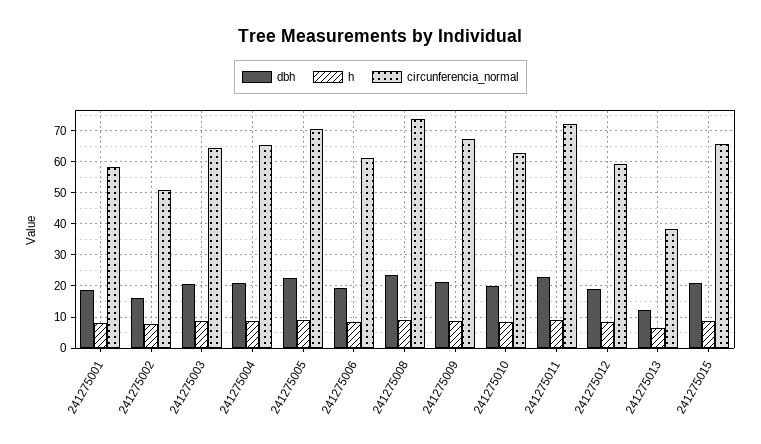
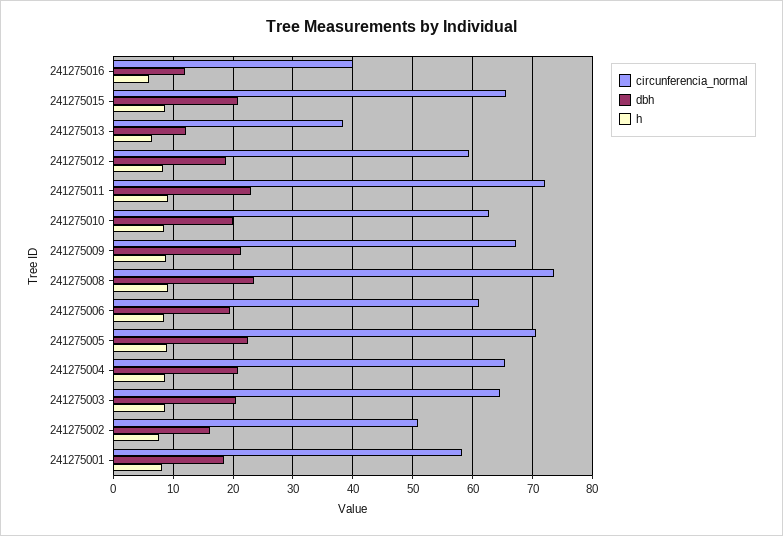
circunferencia_normal, 241275016: none -> 40
dbh, 241275016: none -> 12
h, 241275016: none -> 6

